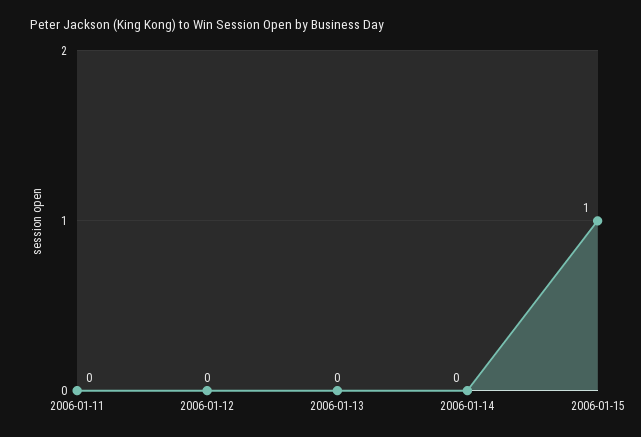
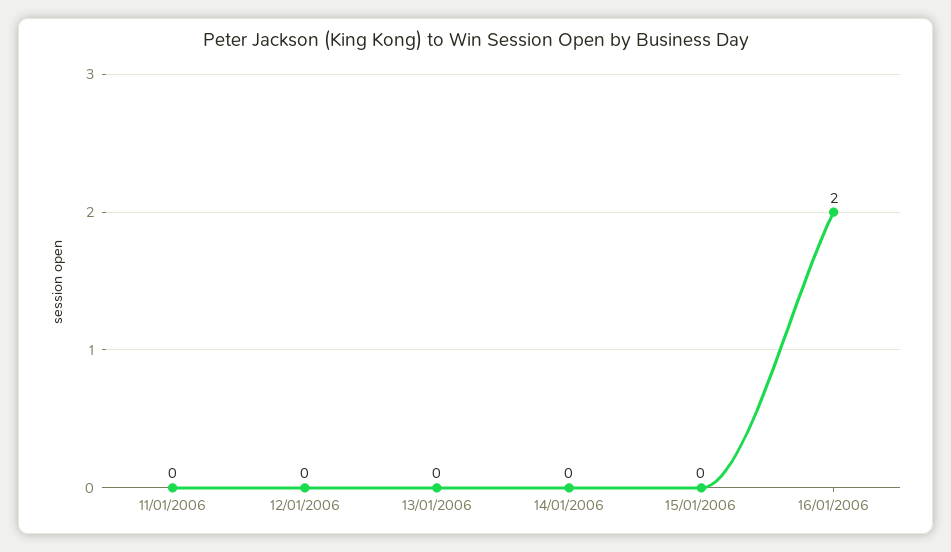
2006-01-15: 1 -> 0
16/01/2006: none -> 2

